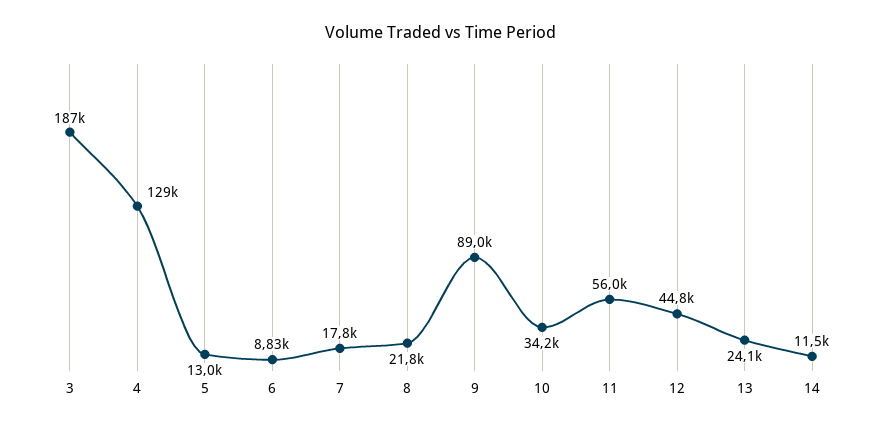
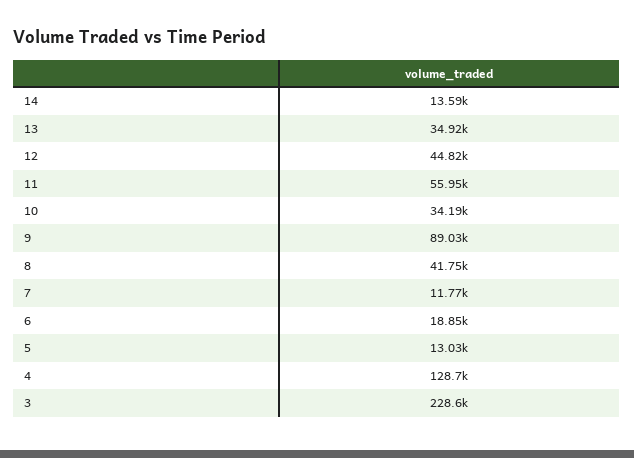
3: 187000 -> 228600
6: 8830 -> 18850
7: 17800 -> 11770
8: 21800 -> 41750
13: 24100 -> 34920
14: 11500 -> 13590

